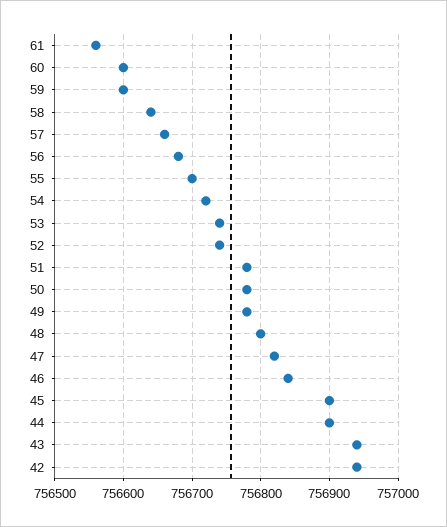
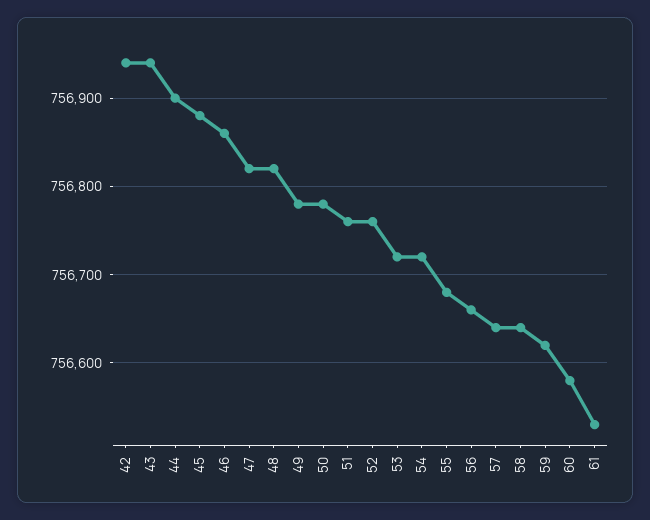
61: 756560 -> 756530
60: 756600 -> 756580
59: 756600 -> 756620
57: 756660 -> 756640
56: 756680 -> 756660
55: 756700 -> 756680
53: 756740 -> 756720
52: 756740 -> 756760
51: 756780 -> 756760
48: 756800 -> 756820
46: 756840 -> 756860
45: 756900 -> 756880

